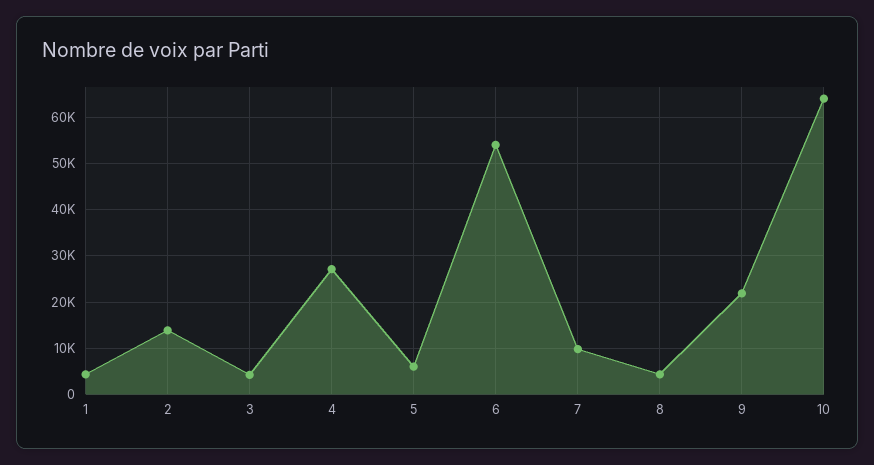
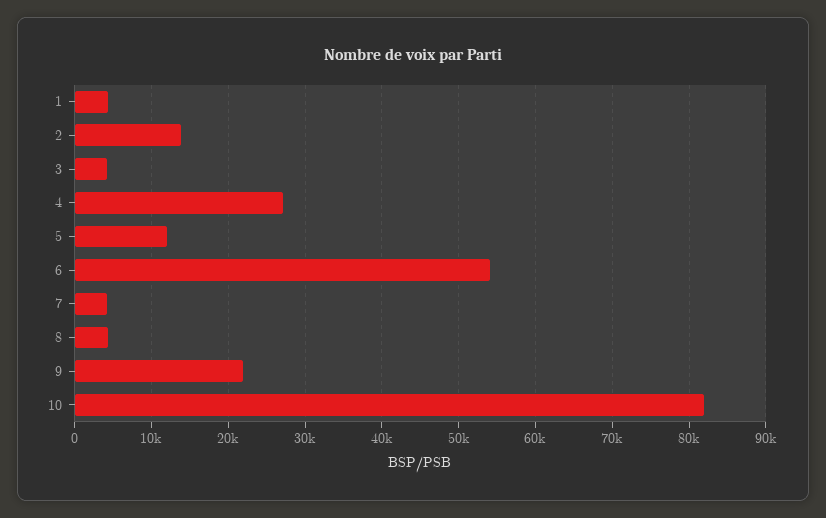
5: 6000 -> 12000
7: 10000 -> 4000
10: 64000 -> 82000

